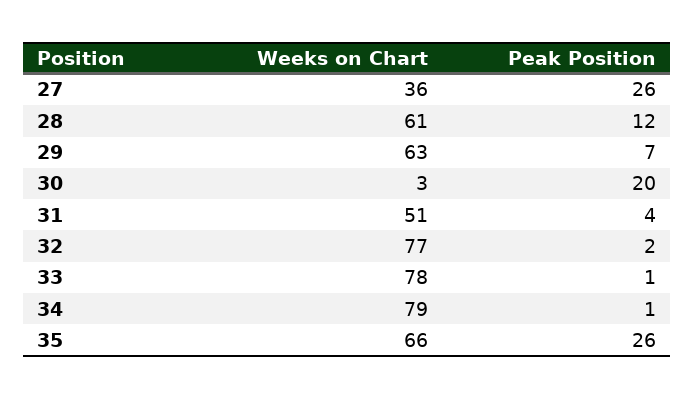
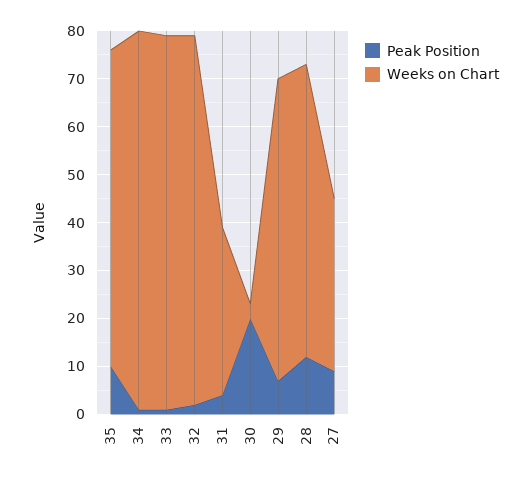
Peak Position, 27: 26 -> 10
Weeks on Chart, 31: 51 -> 35
Peak Position, 35: 26 -> 10

